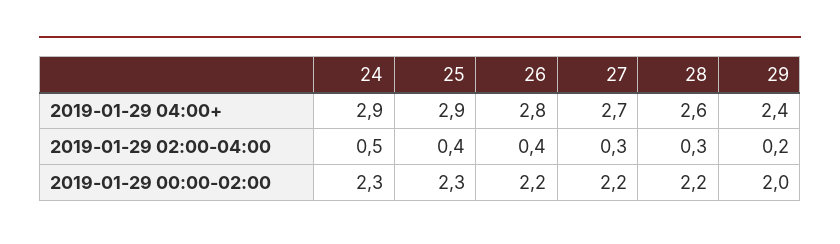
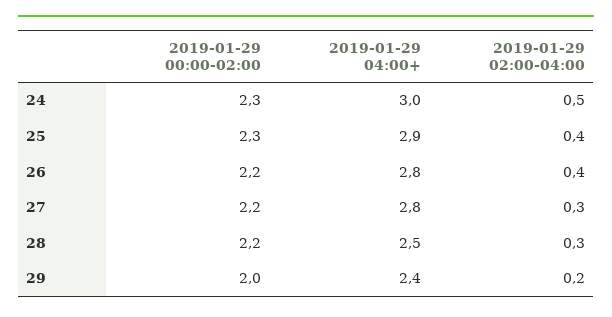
24, 2019-01-29 04:00+: 2.9 -> 3
27, 2019-01-29 04:00+: 2.7 -> 2.8
28, 2019-01-29 04:00+: 2.6 -> 2.5

